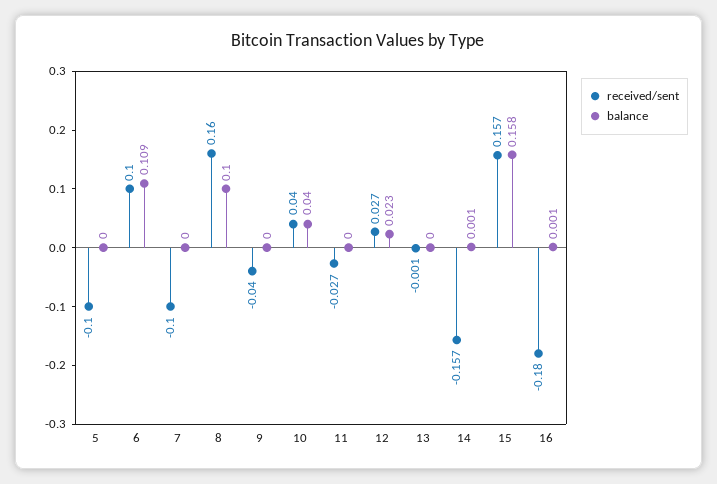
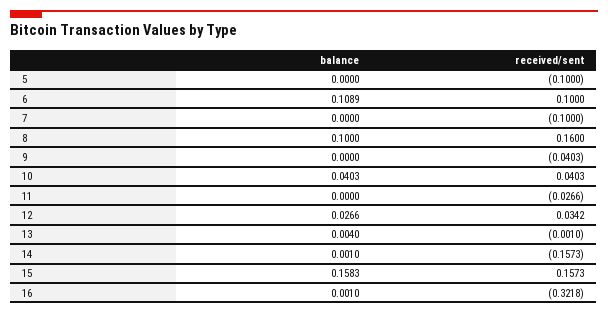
received/sent, 12: 0.027 -> 0.0342
balance, 12: 0.023 -> 0.0266
balance, 13: 0 -> 0.004
received/sent, 16: -0.18 -> -0.3218

